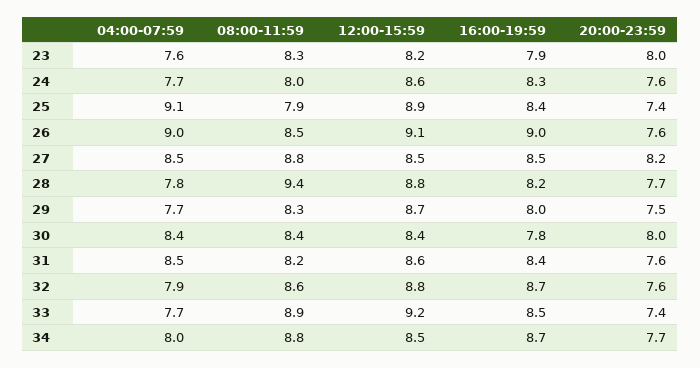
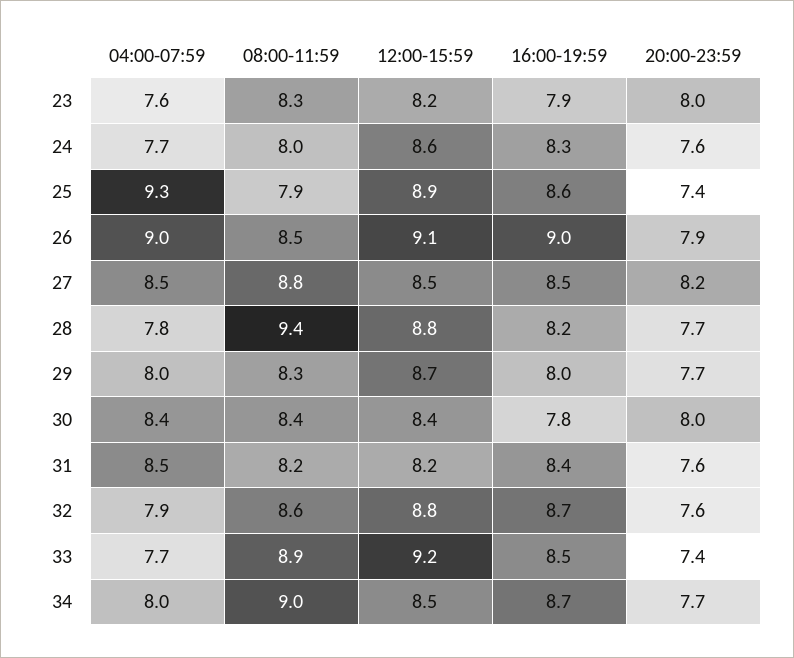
04:00-07:59, 25: 9.1 -> 9.3
16:00-19:59, 25: 8.4 -> 8.6
20:00-23:59, 26: 7.6 -> 7.9
04:00-07:59, 29: 7.7 -> 8
20:00-23:59, 29: 7.5 -> 7.7
12:00-15:59, 31: 8.6 -> 8.2
08:00-11:59, 34: 8.8 -> 9

